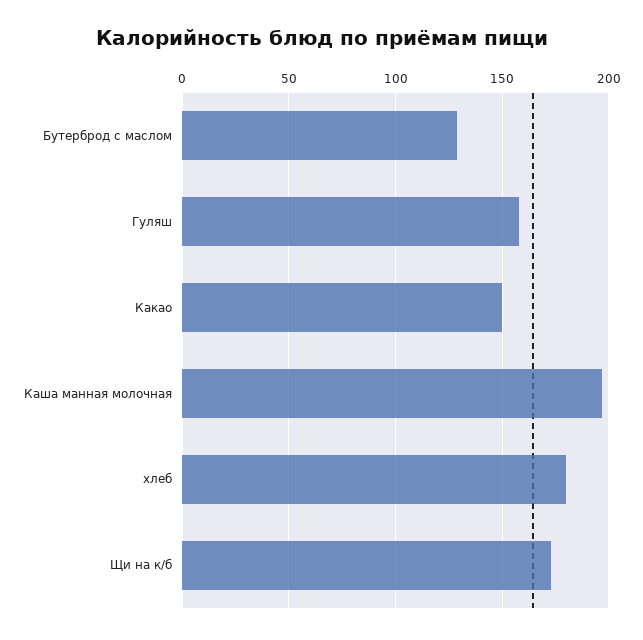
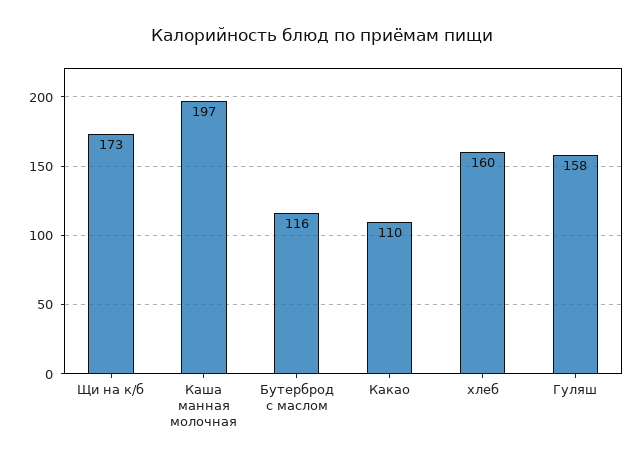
Бутерброд с маслом: 130 -> 116
Какао: 150 -> 110
хлеб: 180 -> 160

